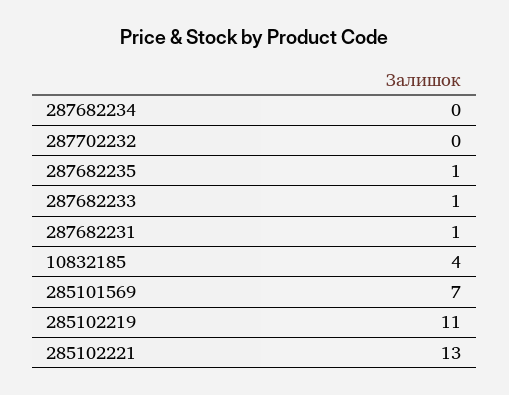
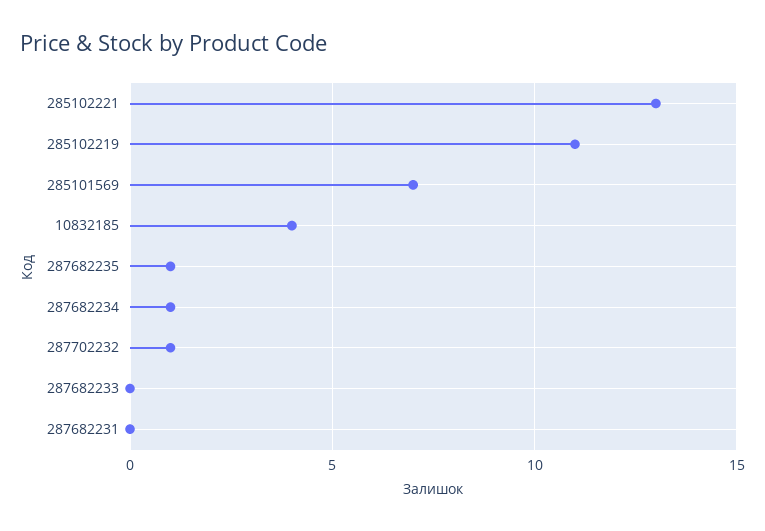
287682234: 0 -> 1
287702232: 0 -> 1
287682233: 1 -> 0
287682231: 1 -> 0

